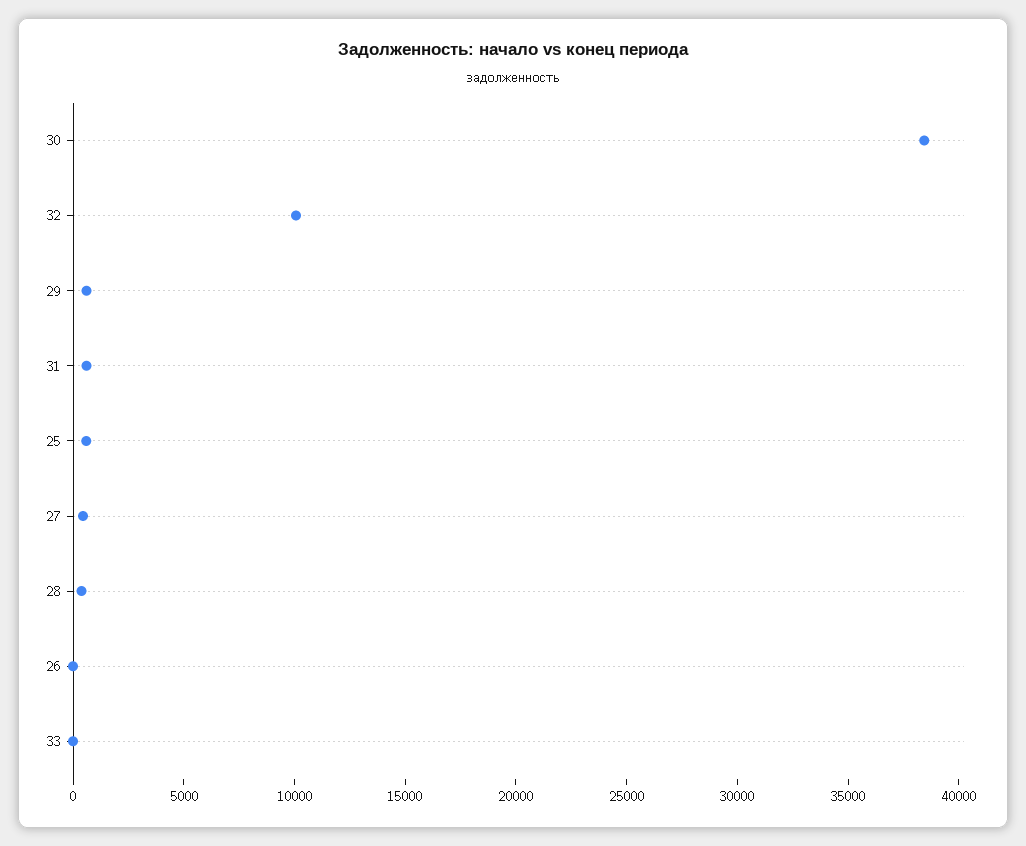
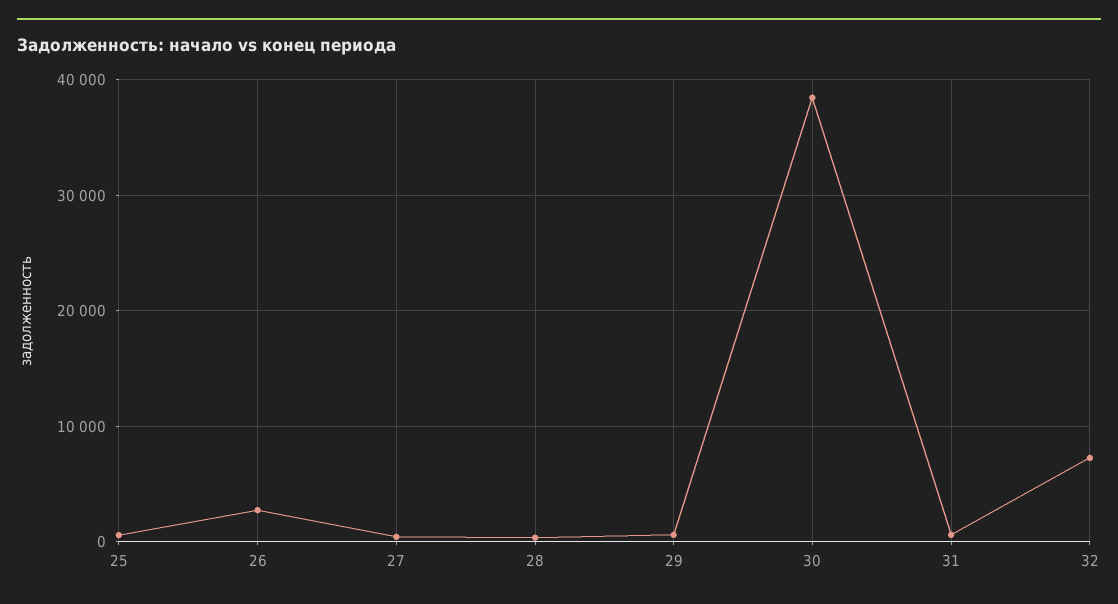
32: 10000 -> 7000
26: 0 -> 3000
33: 0 -> none

